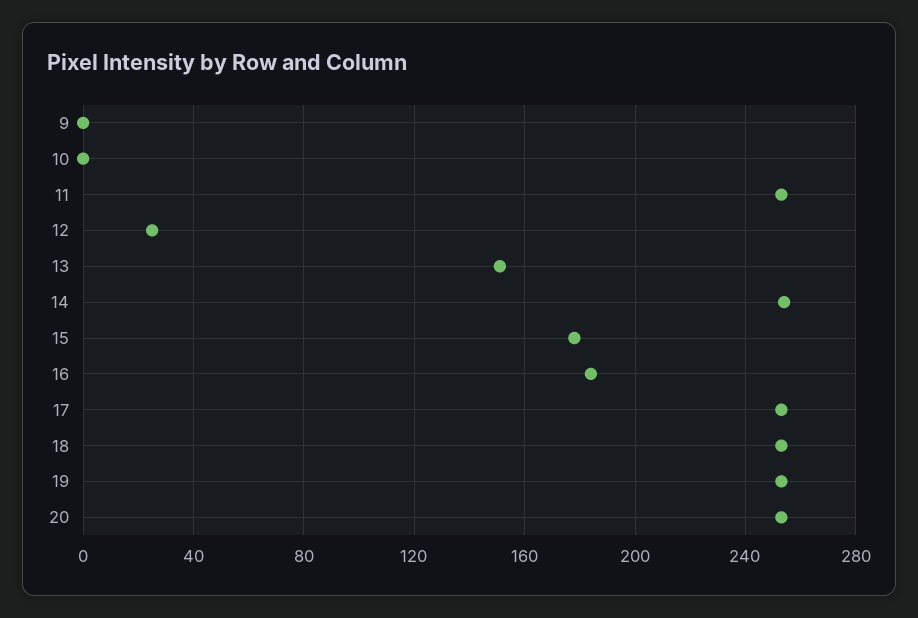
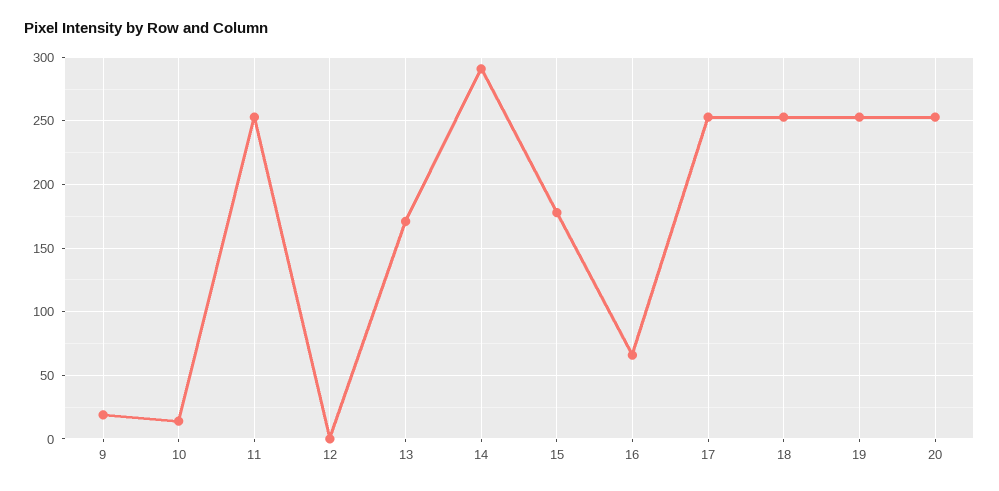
9: 0 -> 20
10: 0 -> 15
12: 25 -> 0
13: 150 -> 170
14: 255 -> 290
16: 185 -> 65

